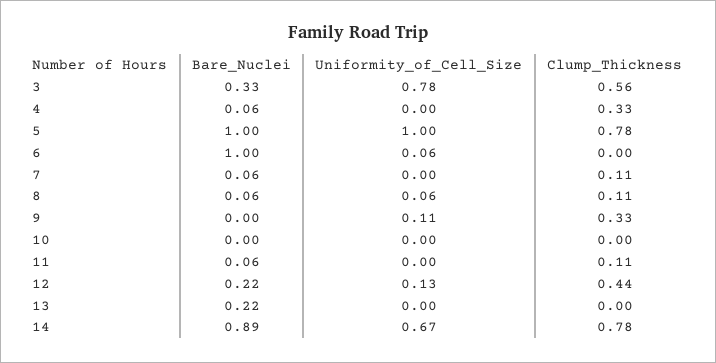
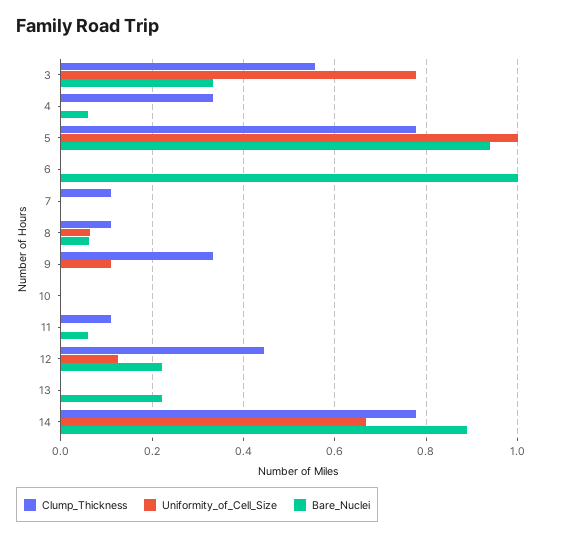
Bare_Nuclei, 5: 1 -> 0.94
Uniformity_of_Cell_Size, 6: 0.06 -> 0
Bare_Nuclei, 7: 0.06 -> 0

